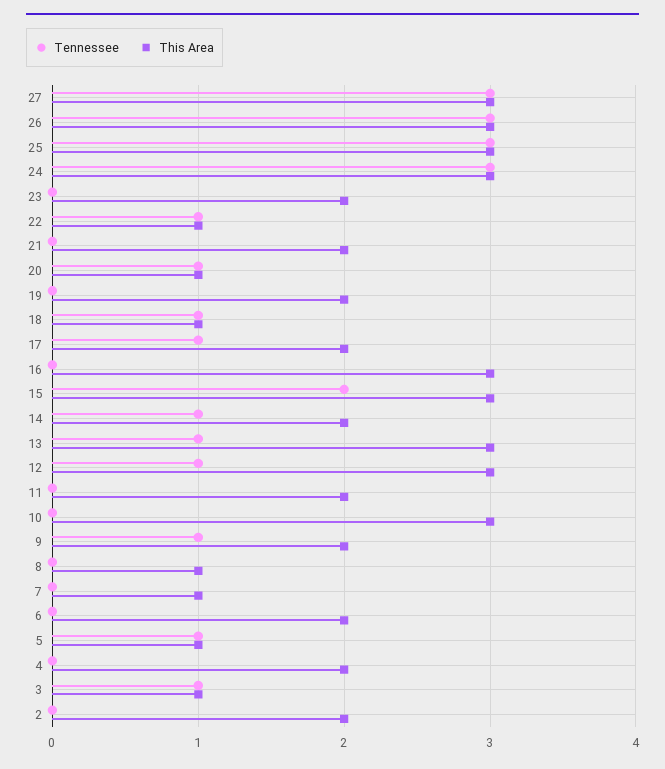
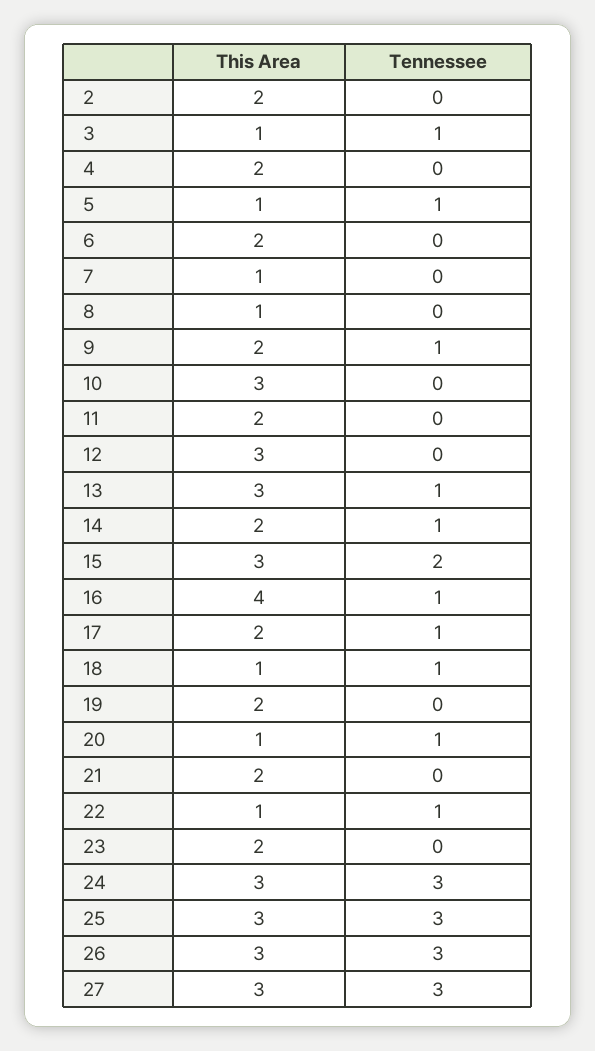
Tennessee, 16: 0 -> 1
This Area, 16: 3 -> 4
Tennessee, 12: 1 -> 0

